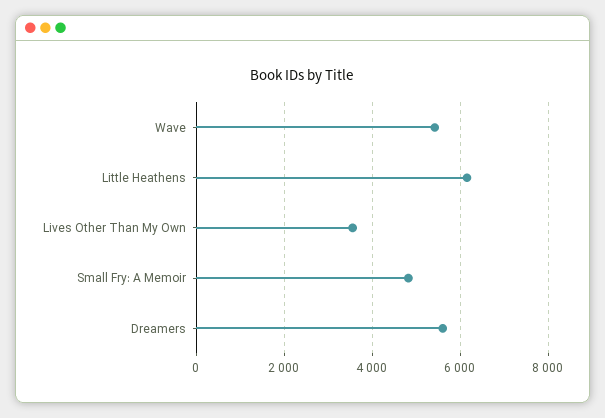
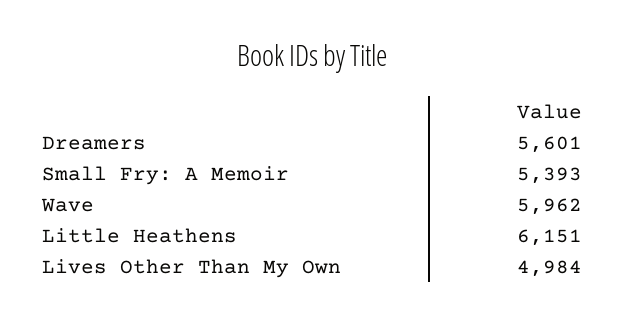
Wave: 5400 -> 5962
Lives Other Than My Own: 3600 -> 4984
Small Fry: A Memoir: 4800 -> 5393

